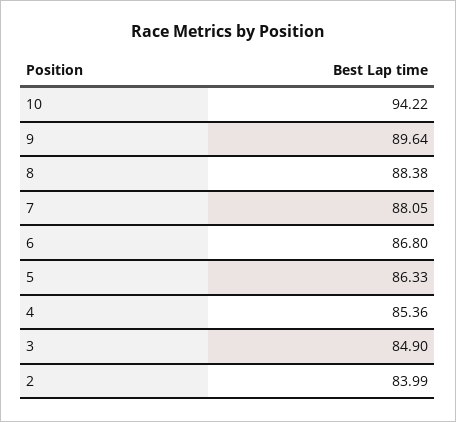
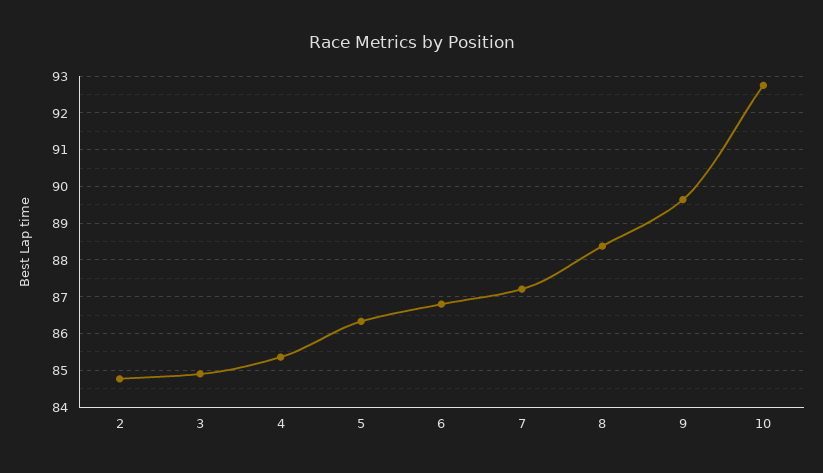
10: 94.22 -> 92.8
7: 88.05 -> 87.2
2: 83.99 -> 84.8

